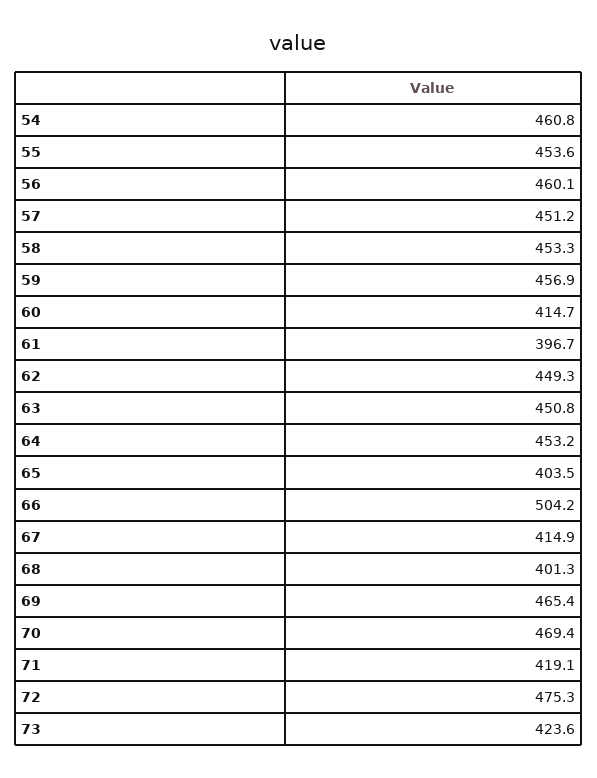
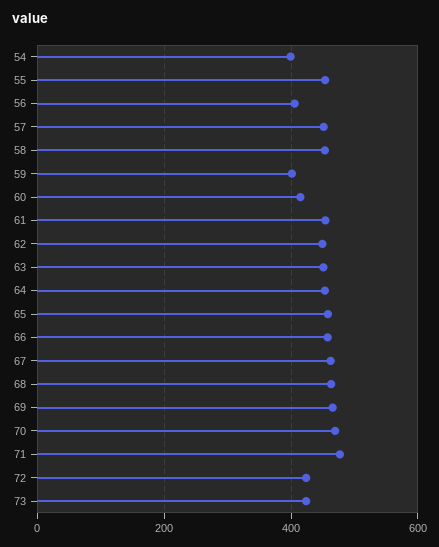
54: 460.8 -> 400
56: 460.1 -> 400
59: 456.9 -> 400
61: 396.7 -> 460
65: 403.5 -> 460
66: 504.2 -> 460
67: 414.9 -> 460
68: 401.3 -> 460
71: 419.1 -> 480
72: 475.3 -> 420

